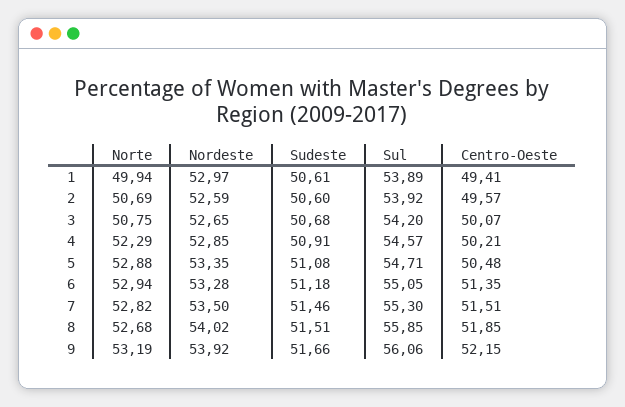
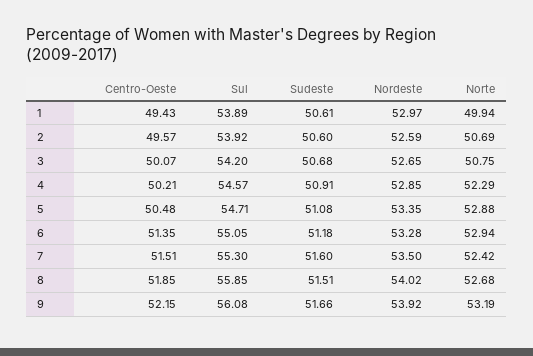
Centro-Oeste, 1: 49.41 -> 49.43
Norte, 7: 52.82 -> 52.42
Sudeste, 7: 51.46 -> 51.6
Sul, 9: 56.06 -> 56.08

